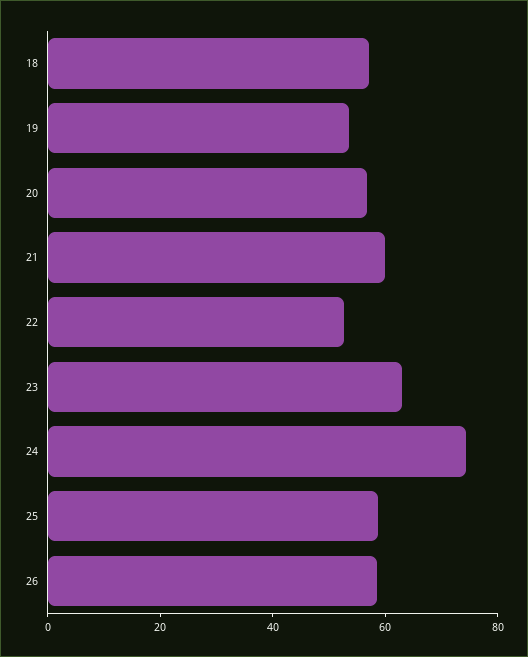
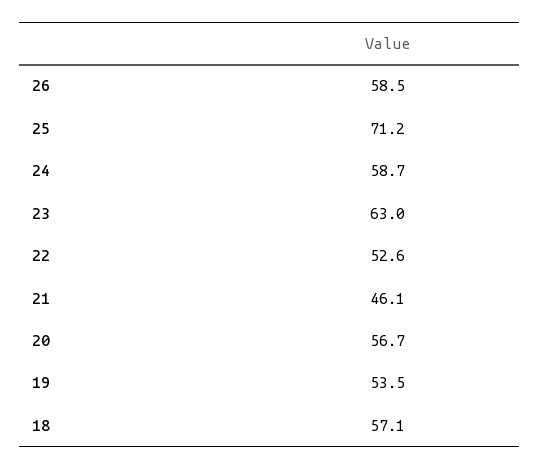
21: 60 -> 46.1
24: 75 -> 58.7
25: 60 -> 71.2

